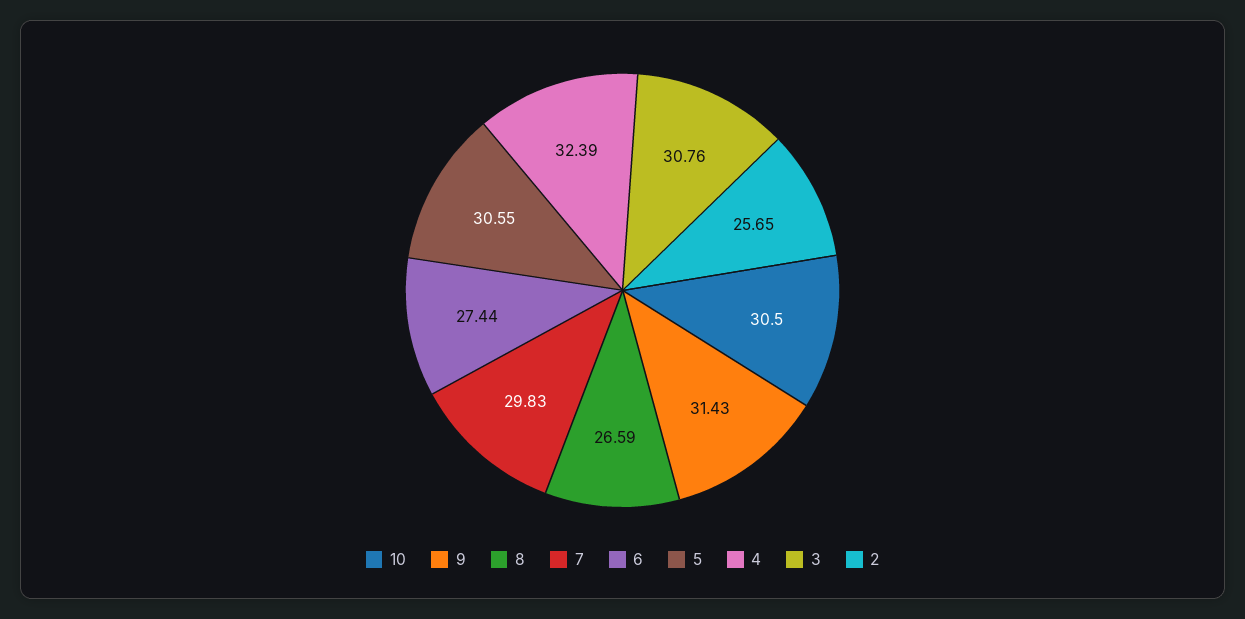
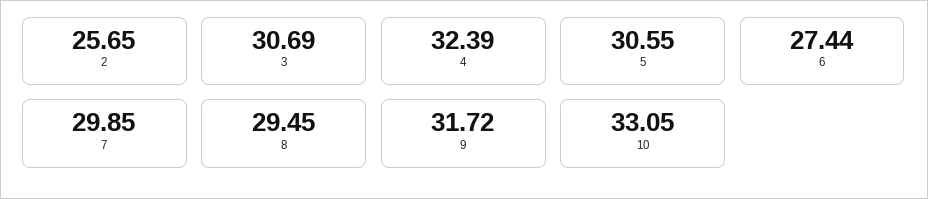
10: 30.5 -> 33.05
9: 31.43 -> 31.72
8: 26.59 -> 29.45
7: 29.83 -> 29.85
3: 30.76 -> 30.69

